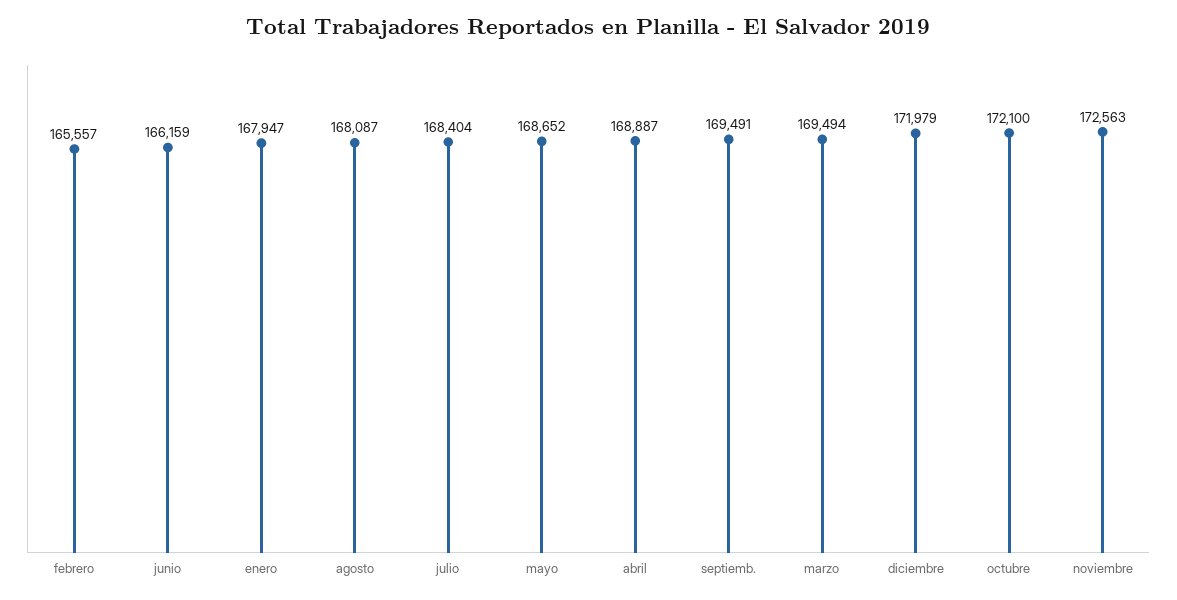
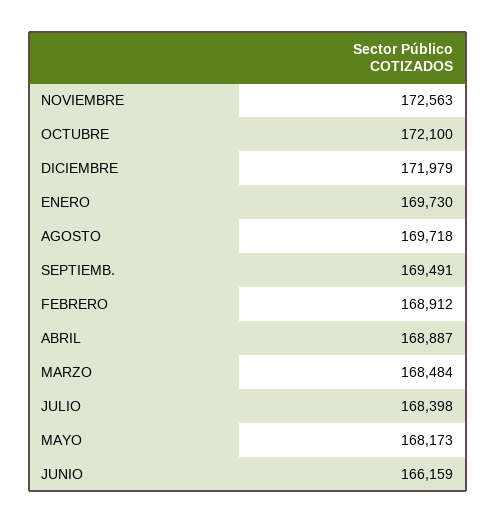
febrero: 165557 -> 168912
enero: 167947 -> 169730
agosto: 168087 -> 169718
julio: 168404 -> 168398
mayo: 168652 -> 168173
marzo: 169494 -> 168484

